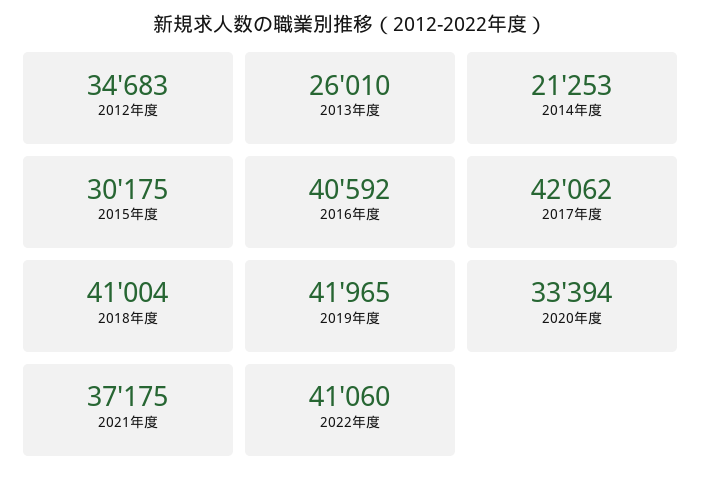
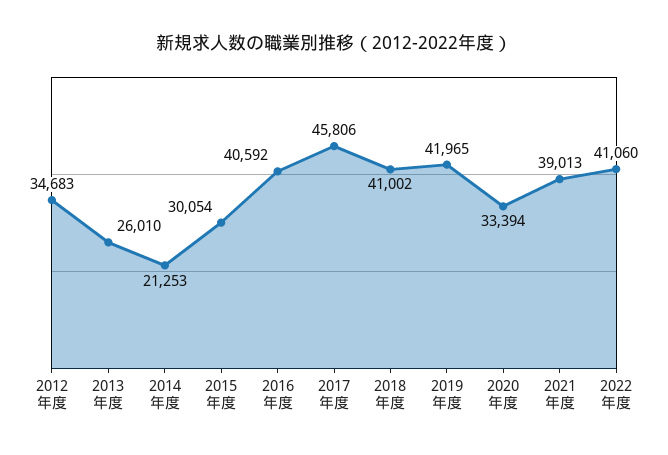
2015年度: 30175 -> 30054
2017年度: 42062 -> 45806
2018年度: 41004 -> 41002
2021年度: 37175 -> 39013

